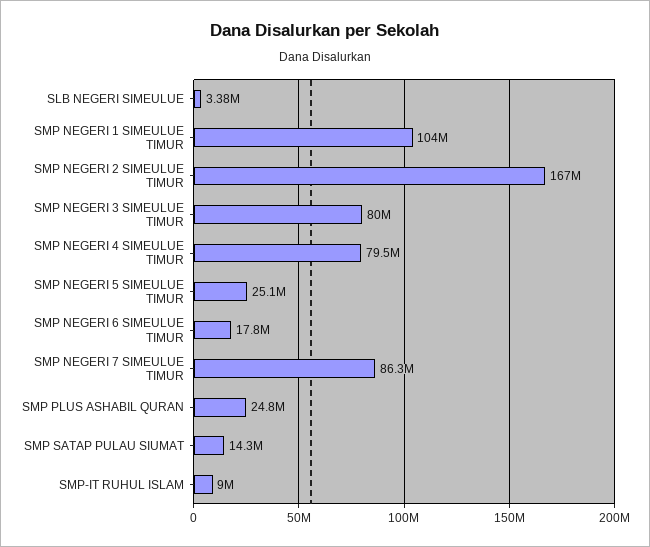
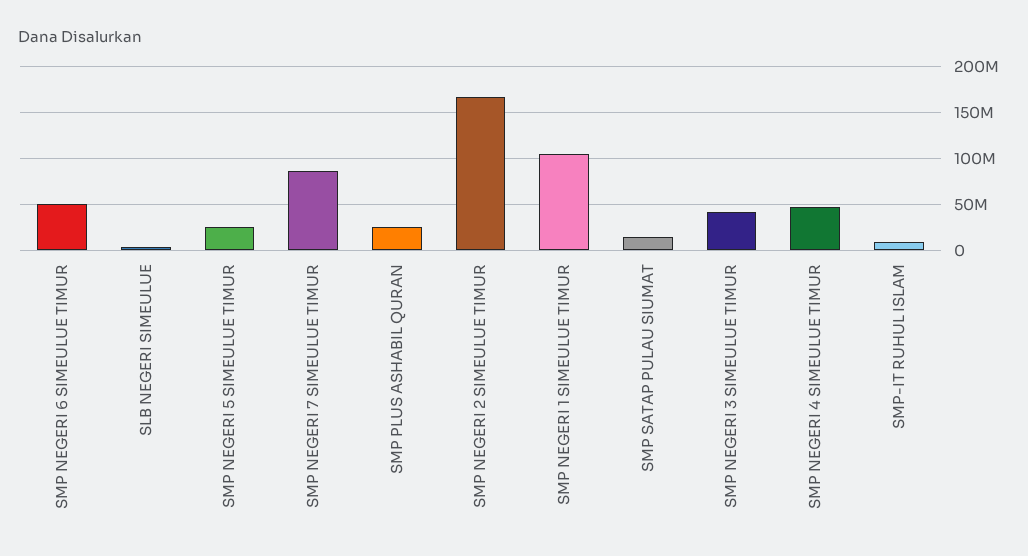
SMP NEGERI 3 SIMEULUE TIMUR: 80000000 -> 40000000
SMP NEGERI 4 SIMEULUE TIMUR: 79500000 -> 50000000
SMP NEGERI 6 SIMEULUE TIMUR: 17800000 -> 50000000

